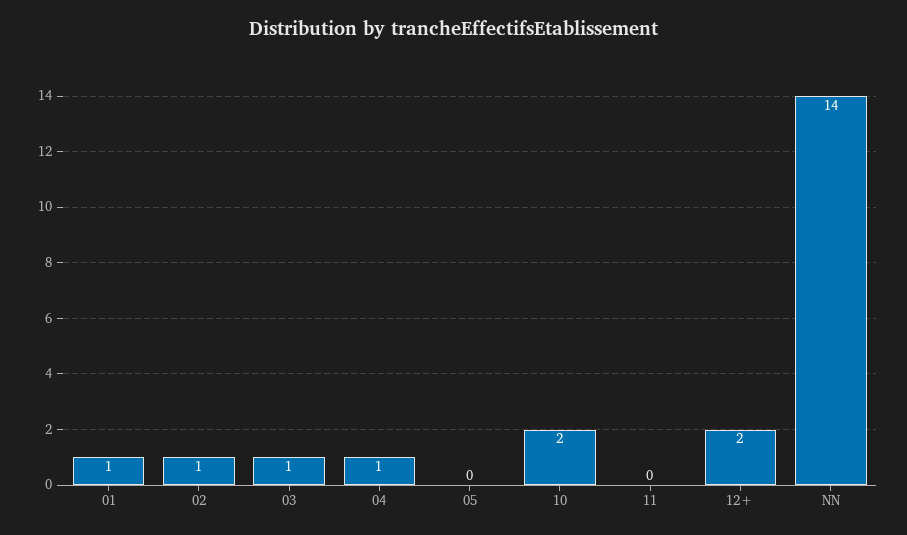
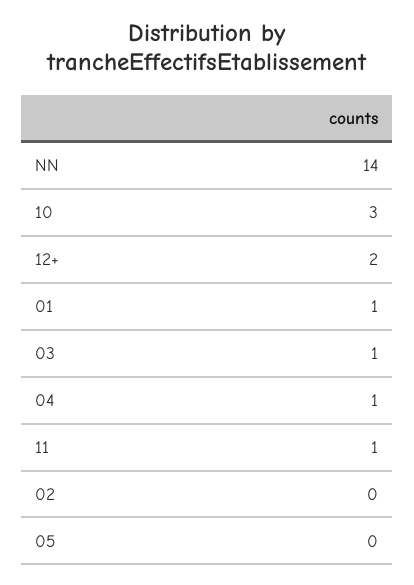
02: 1 -> 0
10: 2 -> 3
11: 0 -> 1

